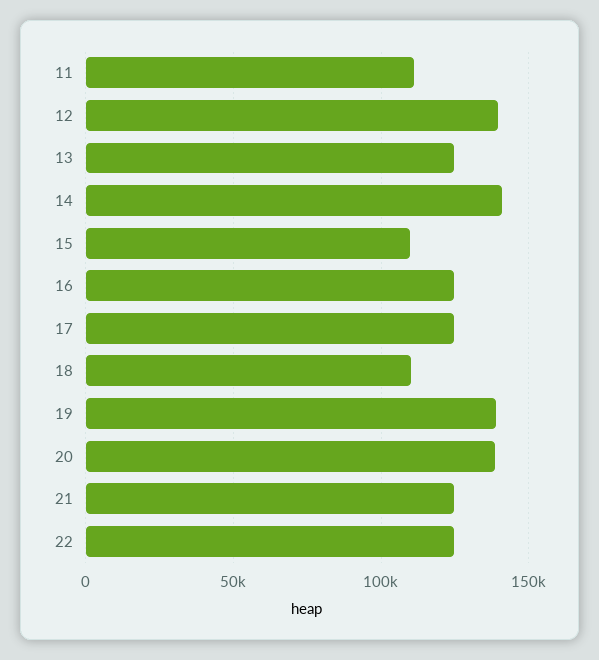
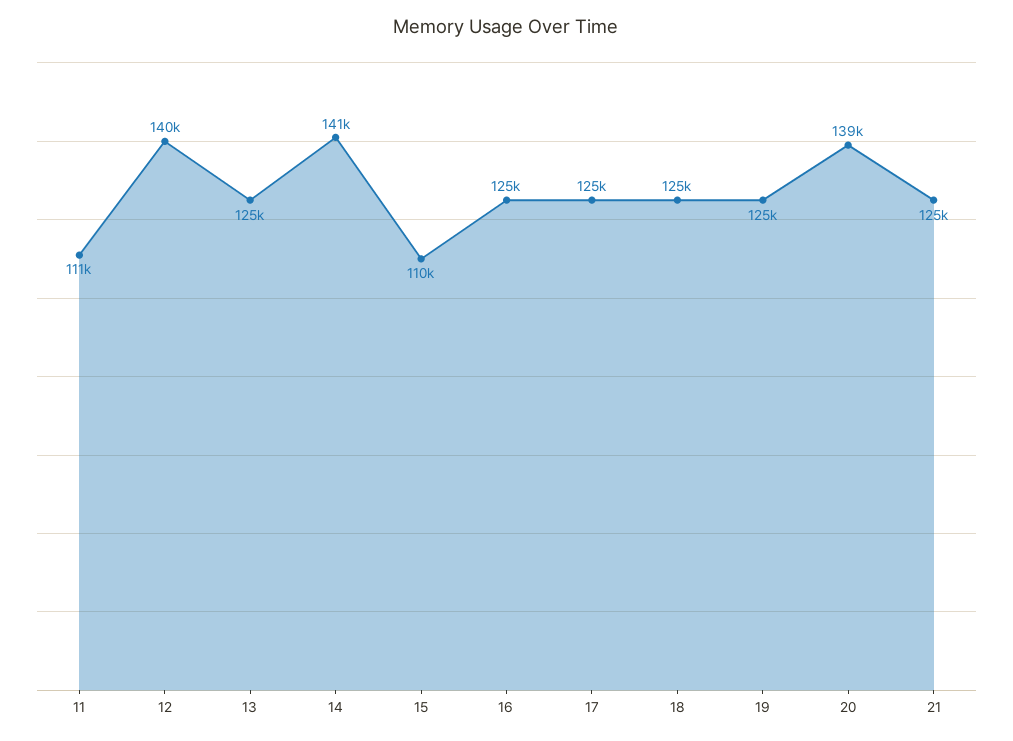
18: 110000 -> 125000
19: 140000 -> 125000
22: 125000 -> none

